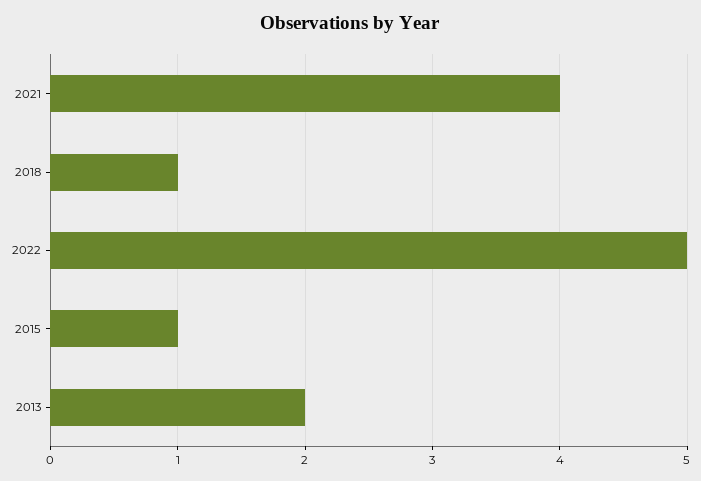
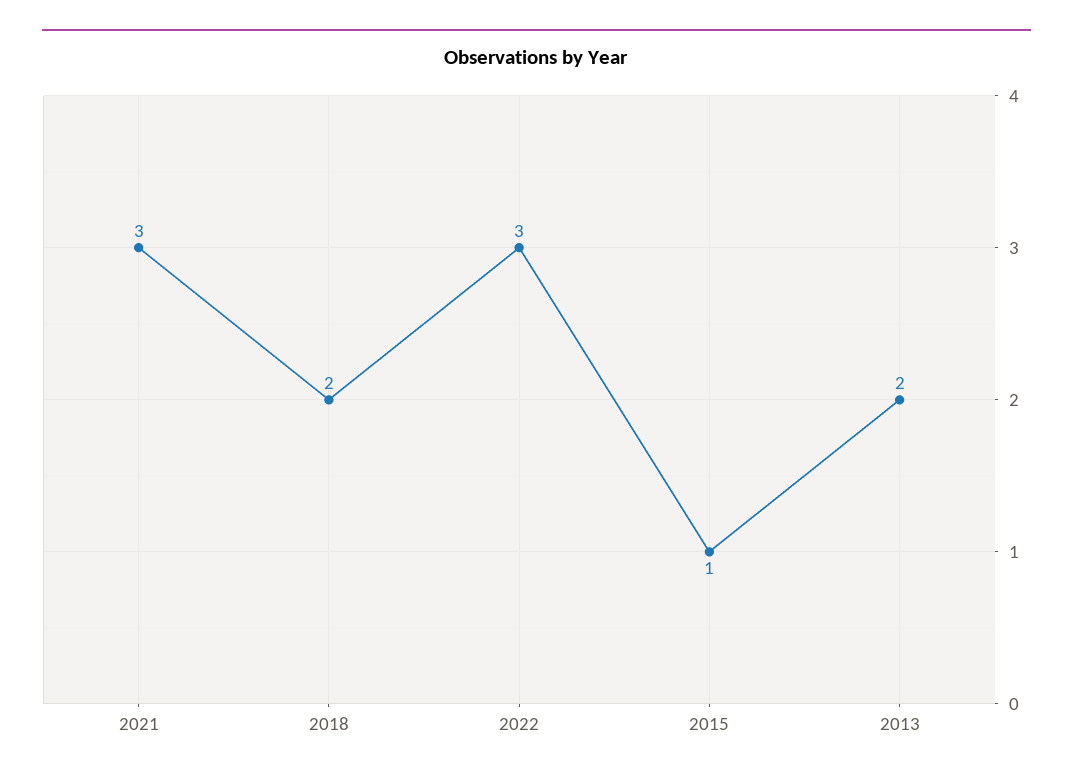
2021: 4 -> 3
2018: 1 -> 2
2022: 5 -> 3

